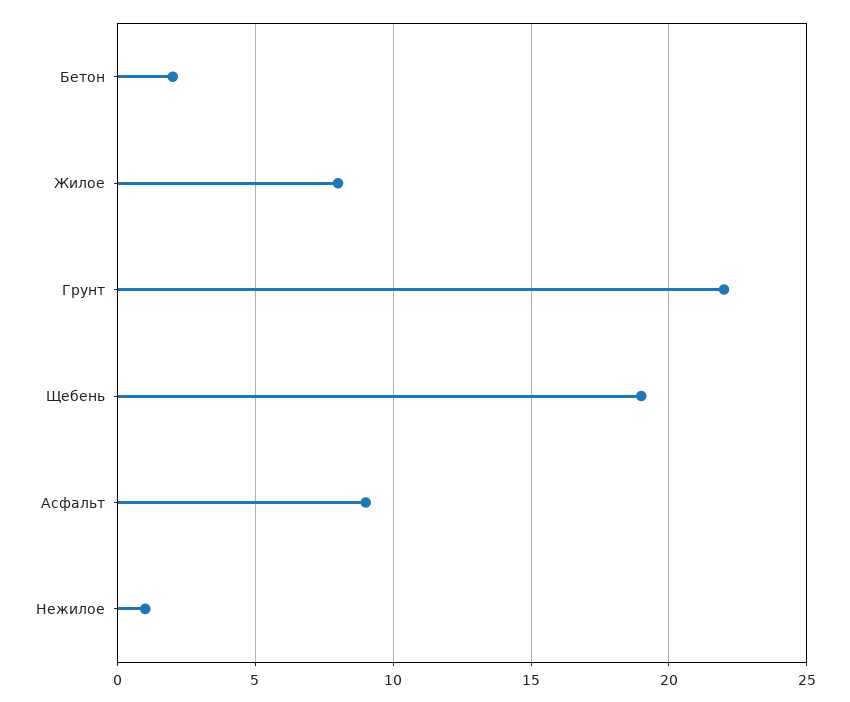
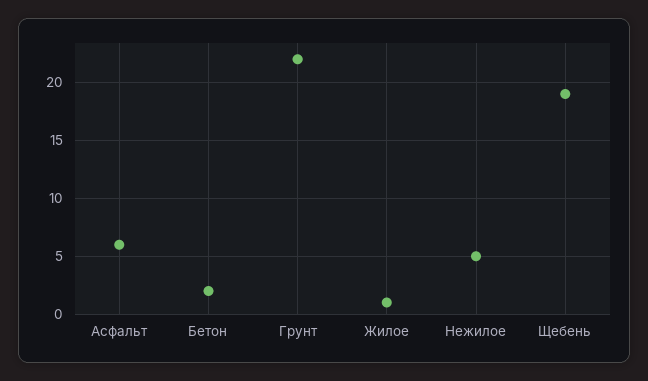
Жилое: 8 -> 1
Асфальт: 9 -> 6
Нежилое: 1 -> 5

